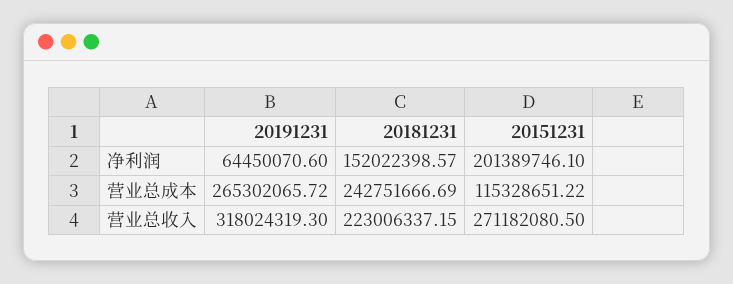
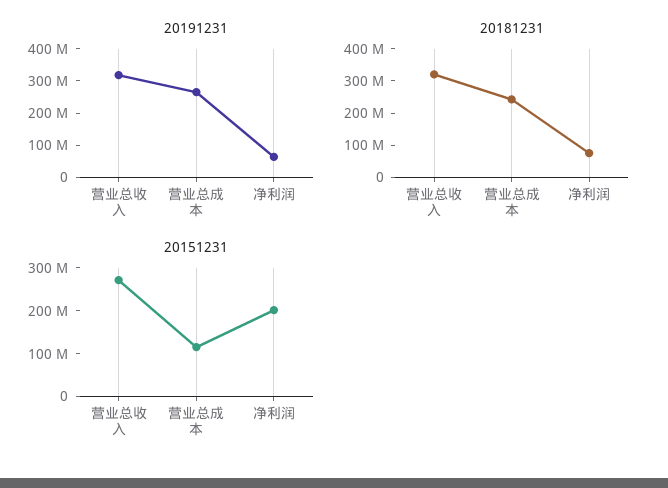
20181231, 净利润: 152022398.57 -> 75000000
20181231, 营业总收入: 223006337.15 -> 325000000

